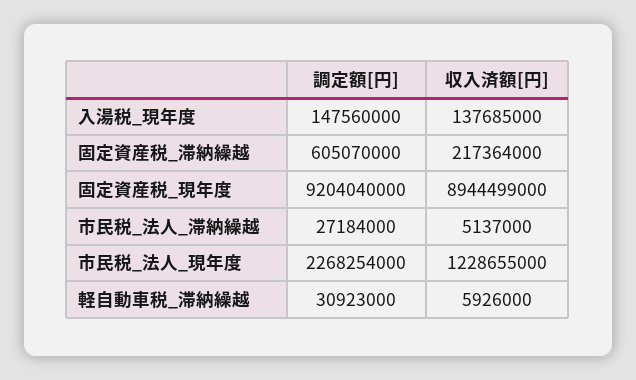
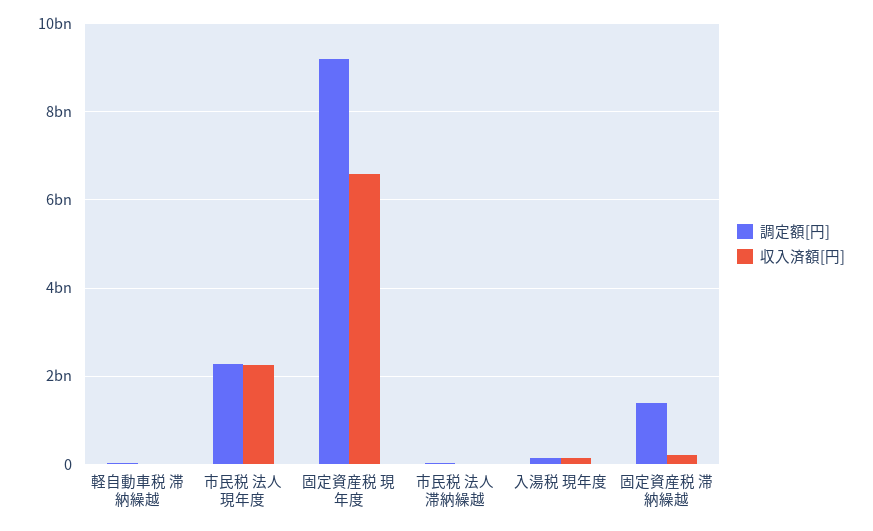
調定額[円], 固定資産税_滞納繰越: 605070000 -> 1400000000
収入済額[円], 固定資産税_現年度: 8944499000 -> 6600000000
収入済額[円], 市民税_法人_現年度: 1228655000 -> 2200000000

